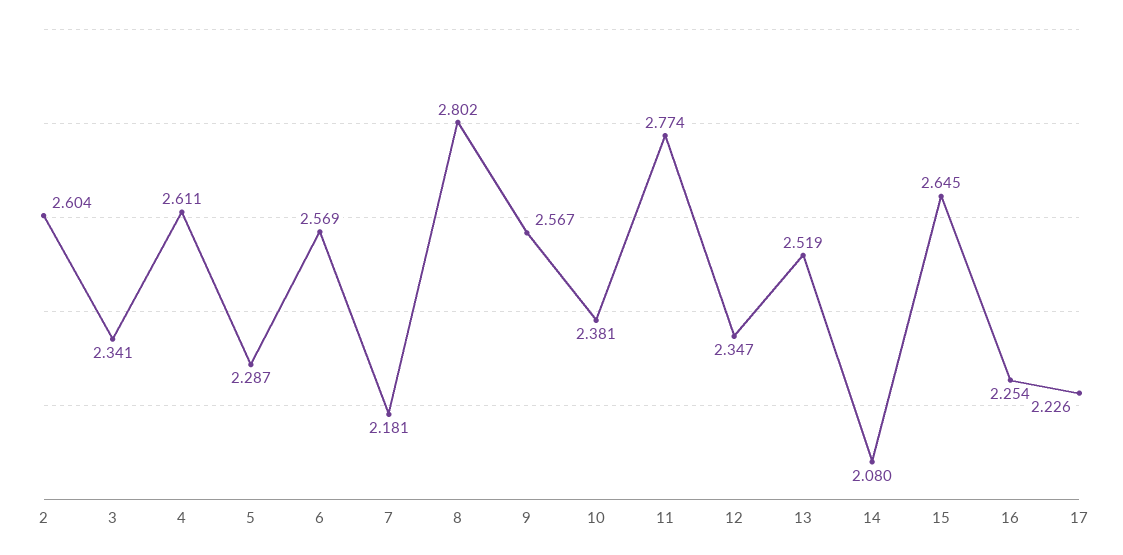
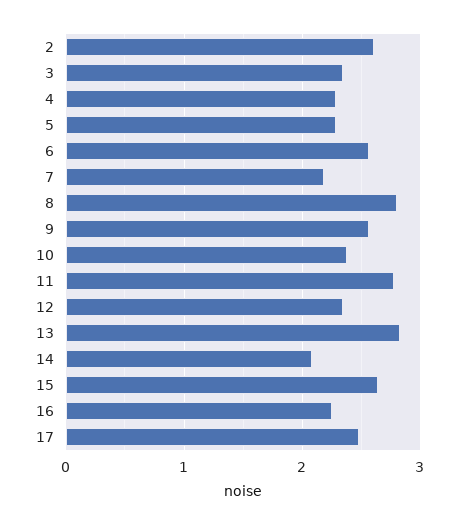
4: 2.611 -> 2.3
13: 2.519 -> 2.8
17: 2.226 -> 2.5

